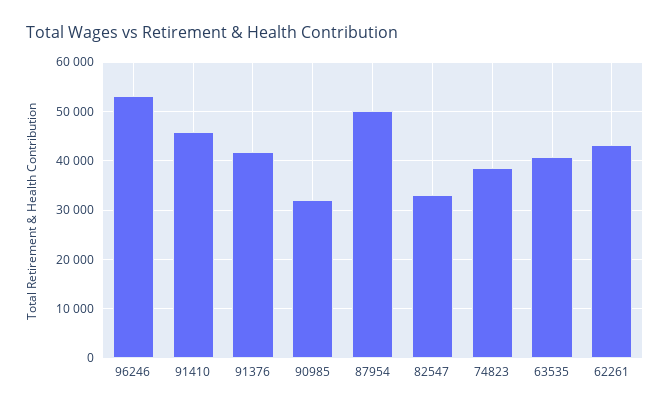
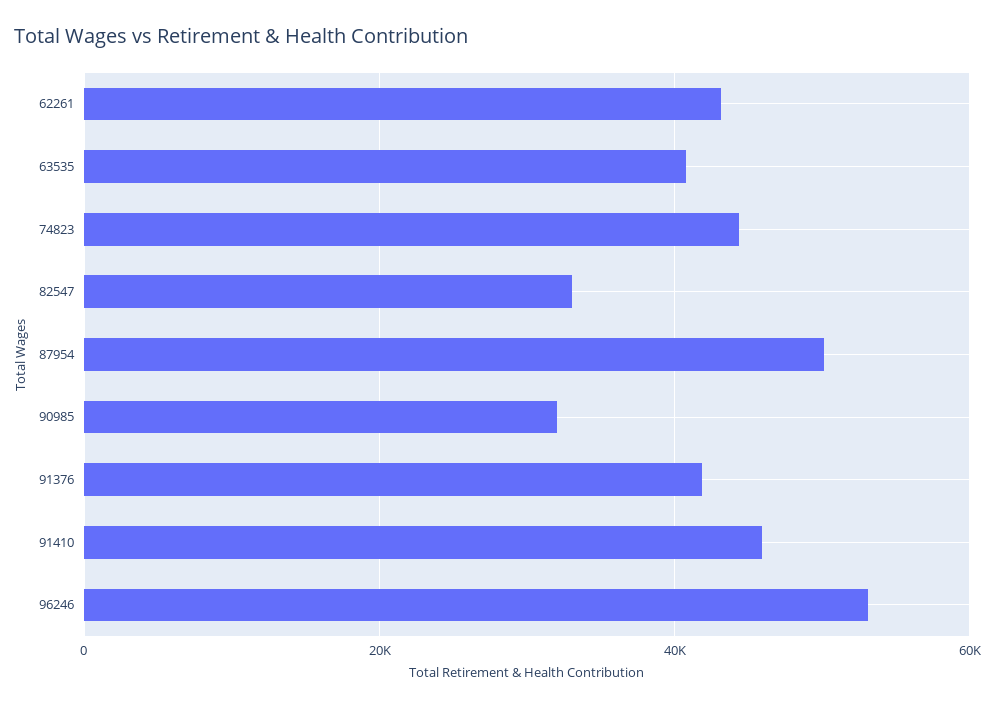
74823: 38000 -> 44000

